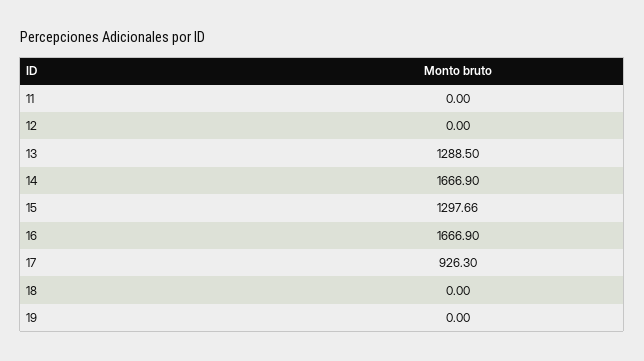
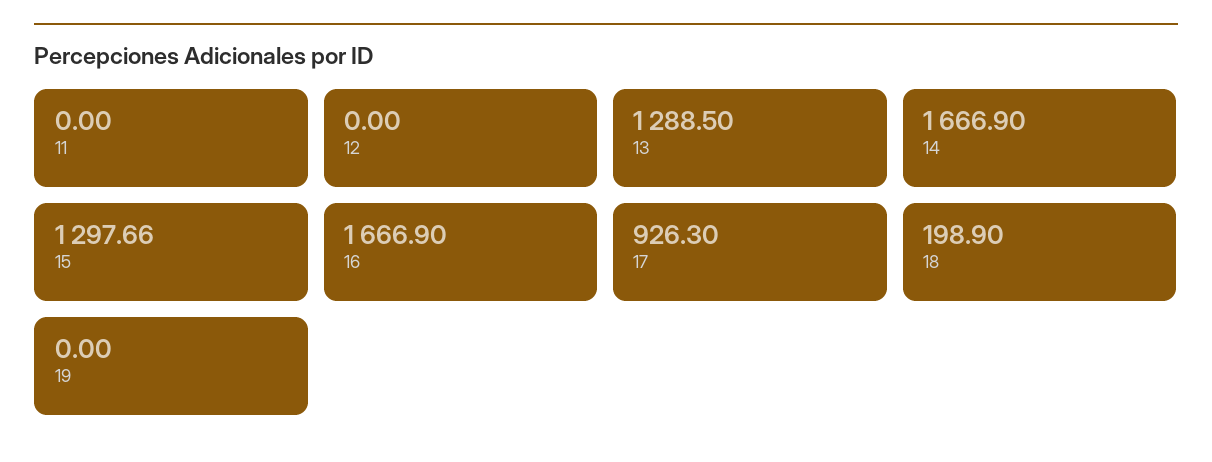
18: 0 -> 198.9

